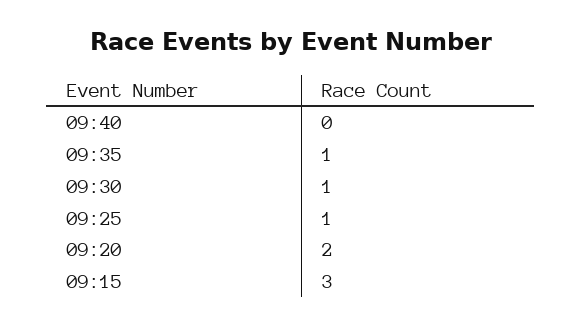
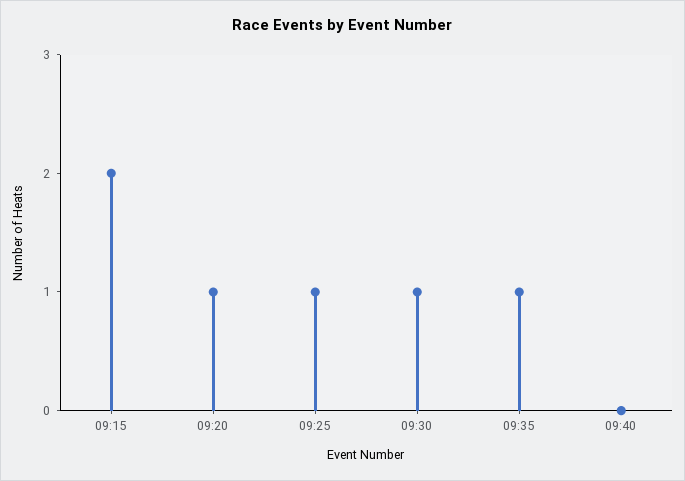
09:20: 2 -> 1
09:15: 3 -> 2

